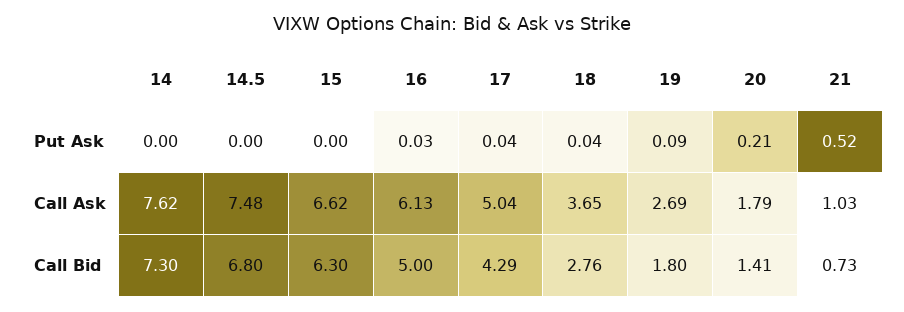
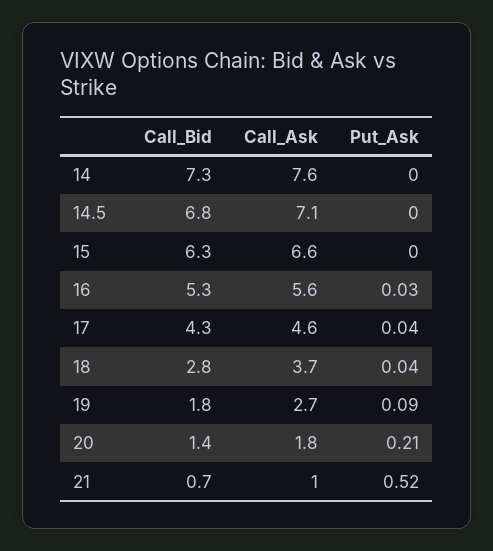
14.5, Call Ask: 7.48 -> 7.1
16, Call Ask: 6.13 -> 5.6
17, Call Ask: 5.04 -> 4.6
16, Call Bid: 5 -> 5.3

